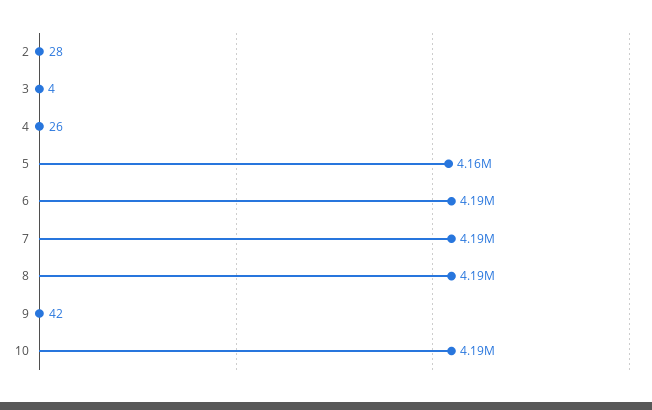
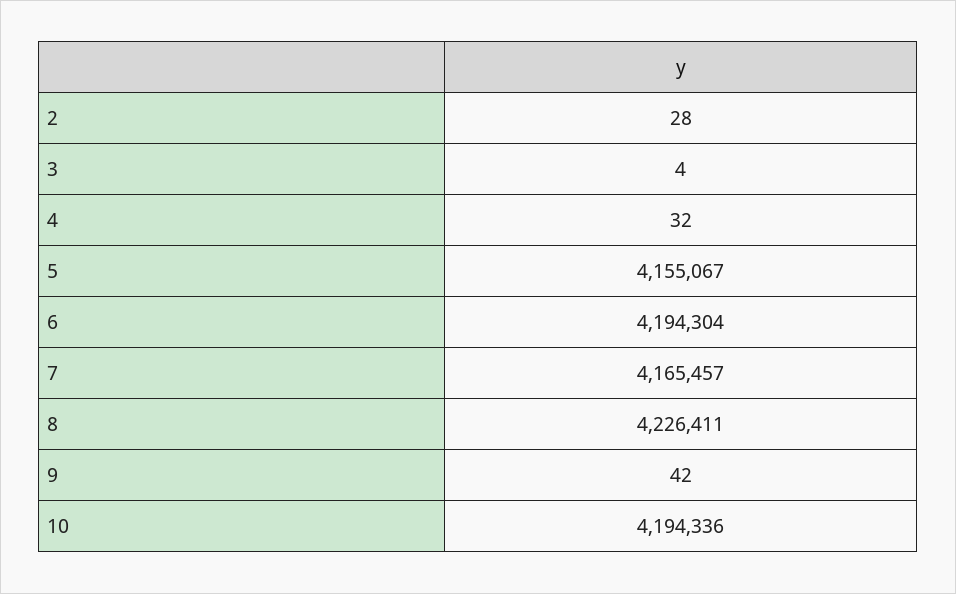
4: 26 -> 32
7: 4190000 -> 4165457
8: 4190000 -> 4226411

